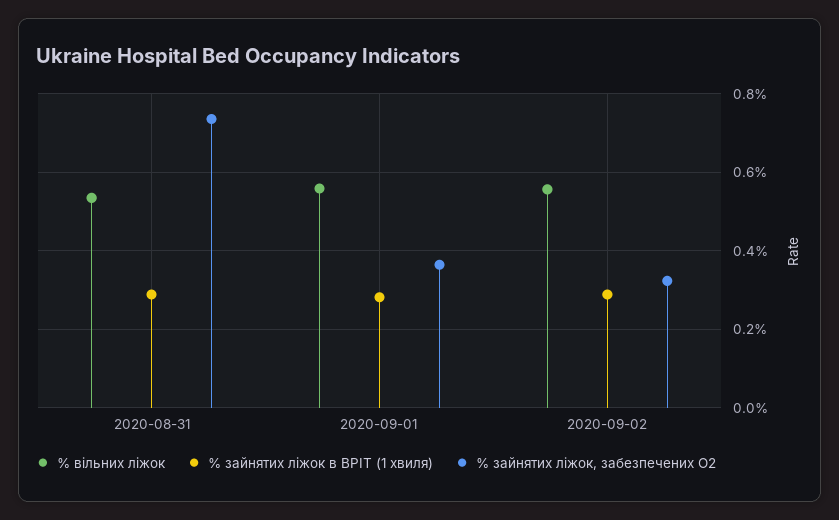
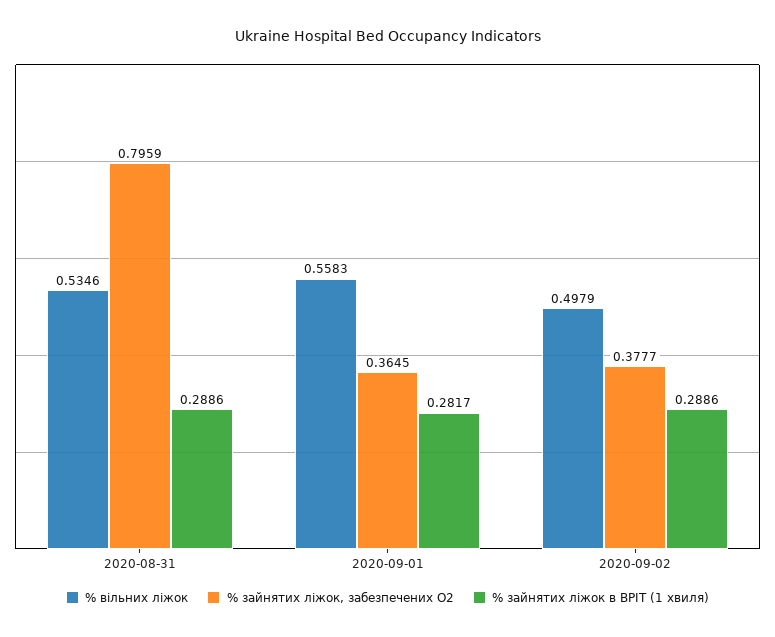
% зайнятих ліжок, забезпечених О2, 2020-08-31: 0.74 -> 0.7959
% вільних ліжок, 2020-09-02: 0.56 -> 0.4979
% зайнятих ліжок, забезпечених О2, 2020-09-02: 0.32 -> 0.3777

